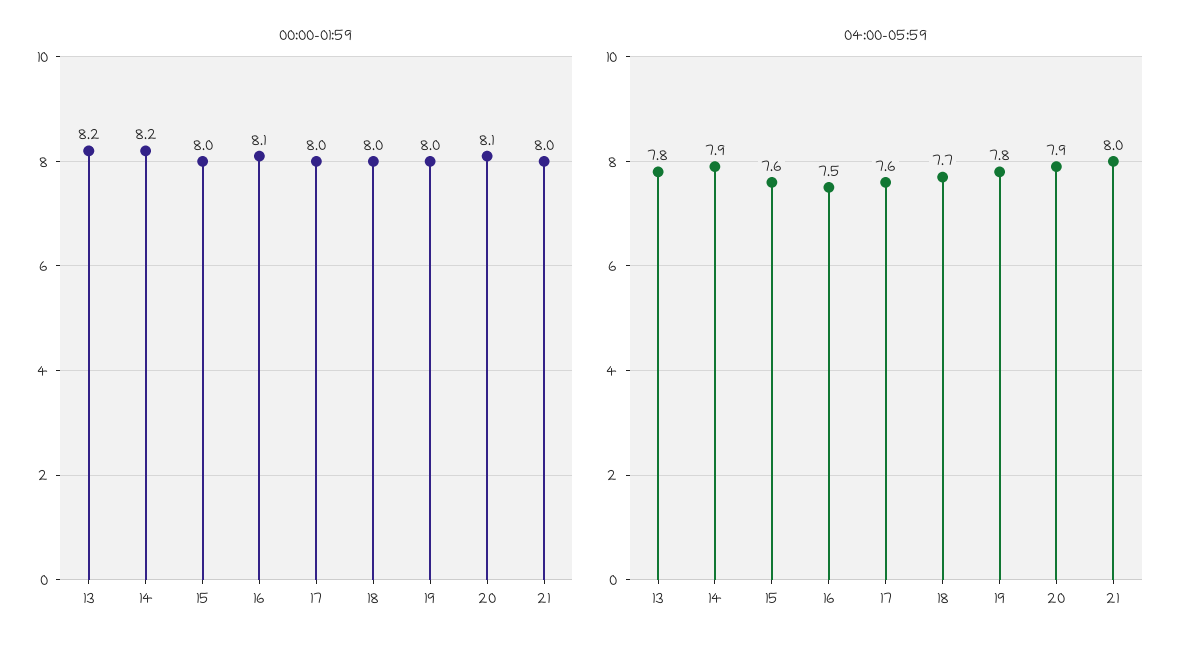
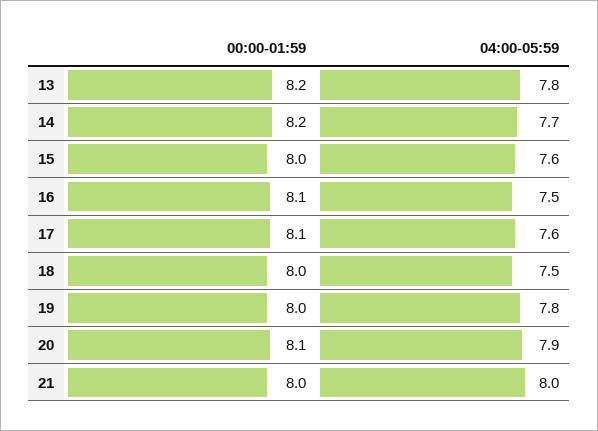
00:00-01:59, 17: 8 -> 8.1
04:00-05:59, 14: 7.9 -> 7.7
04:00-05:59, 18: 7.7 -> 7.5

